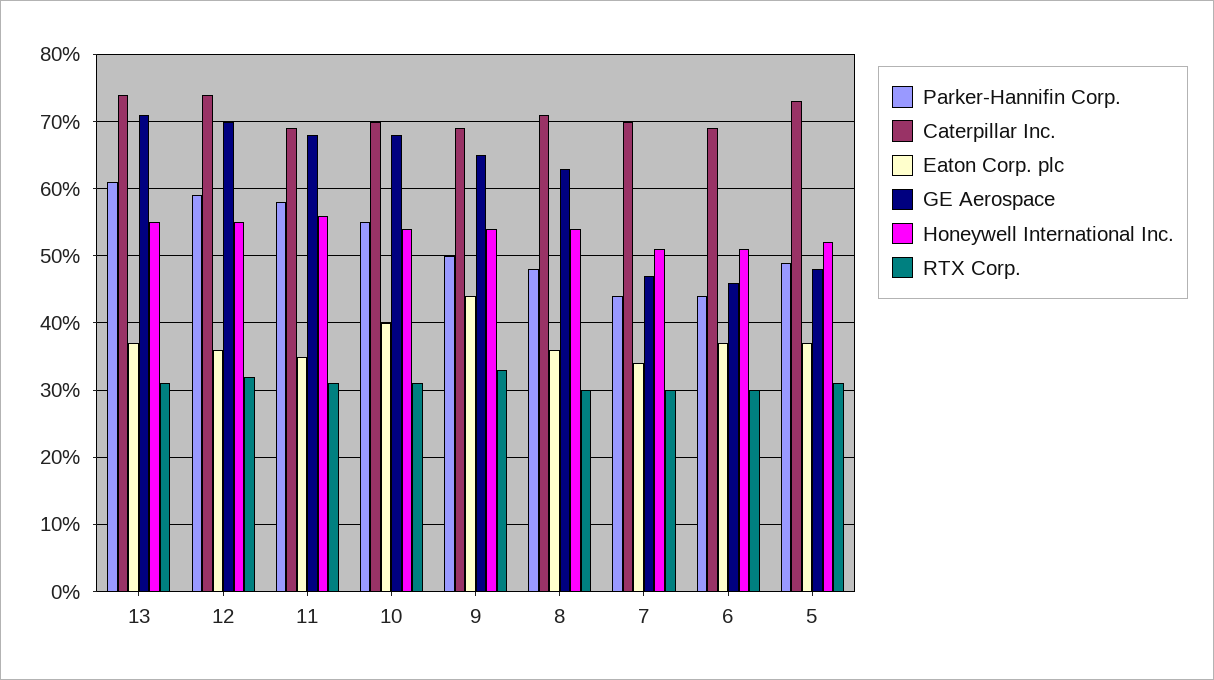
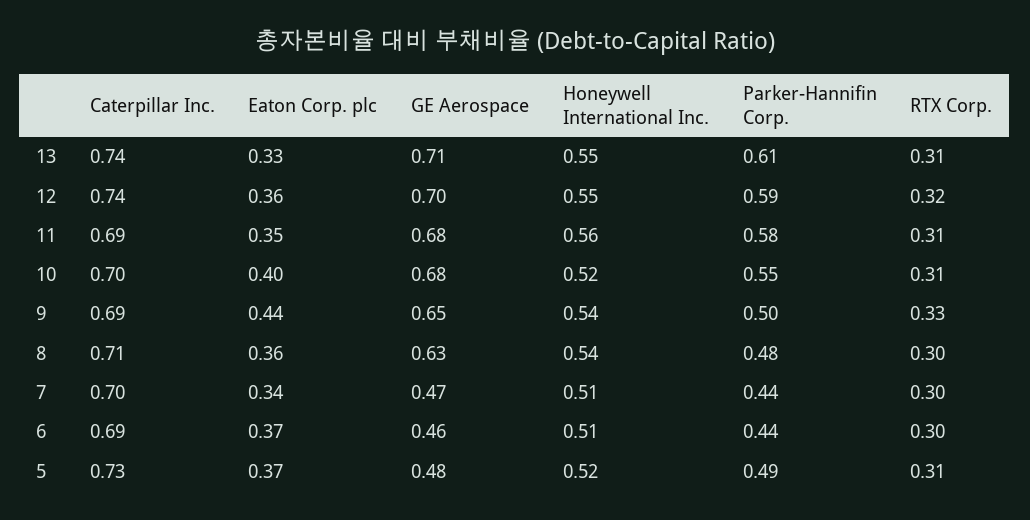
Eaton Corp. plc, 13: 0.37 -> 0.33
Honeywell International Inc., 10: 0.54 -> 0.52

